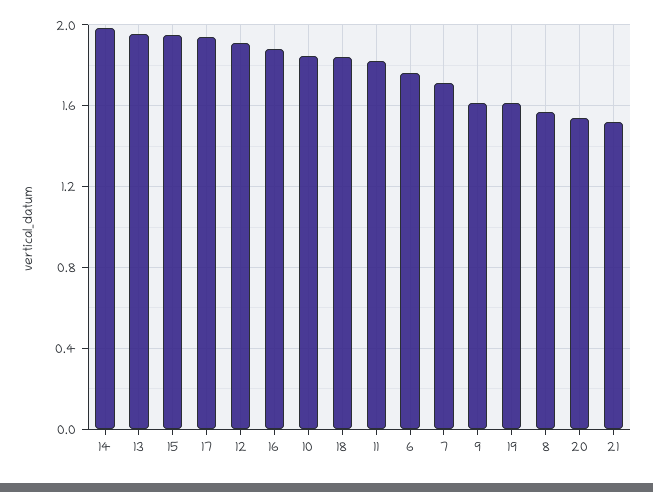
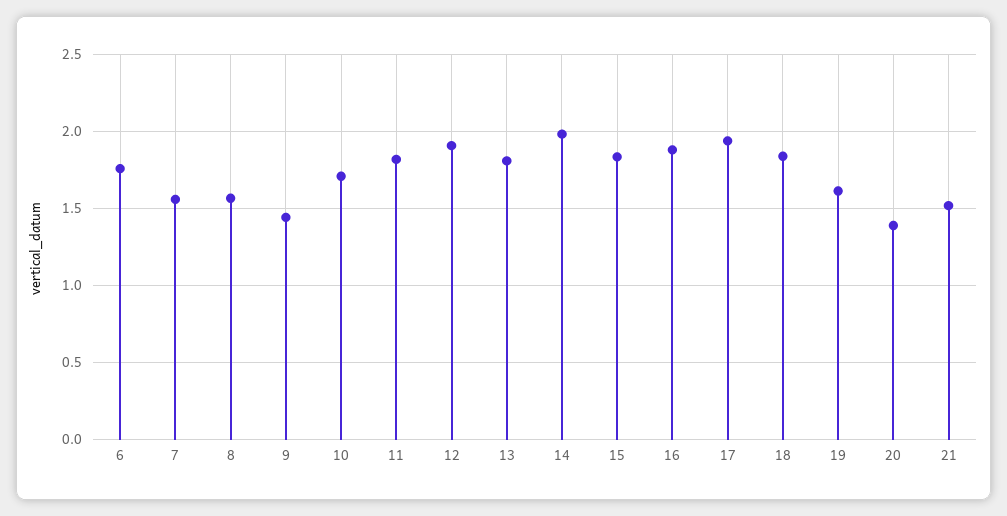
13: 1.95 -> 1.8
15: 1.95 -> 1.85
10: 1.85 -> 1.7
7: 1.7 -> 1.55
9: 1.6 -> 1.45
20: 1.55 -> 1.4

